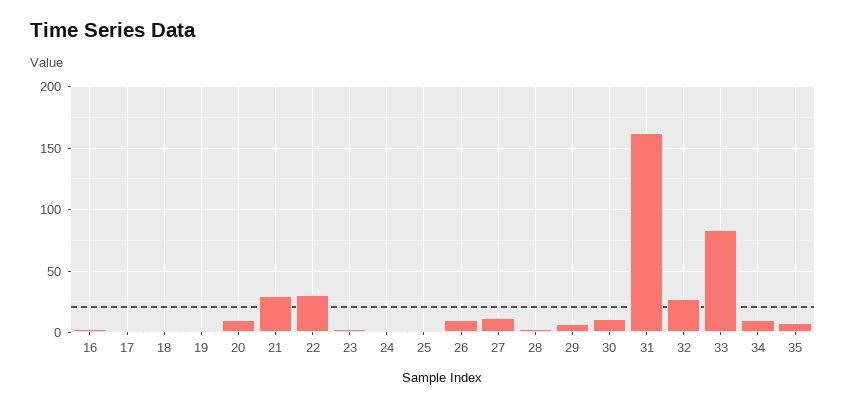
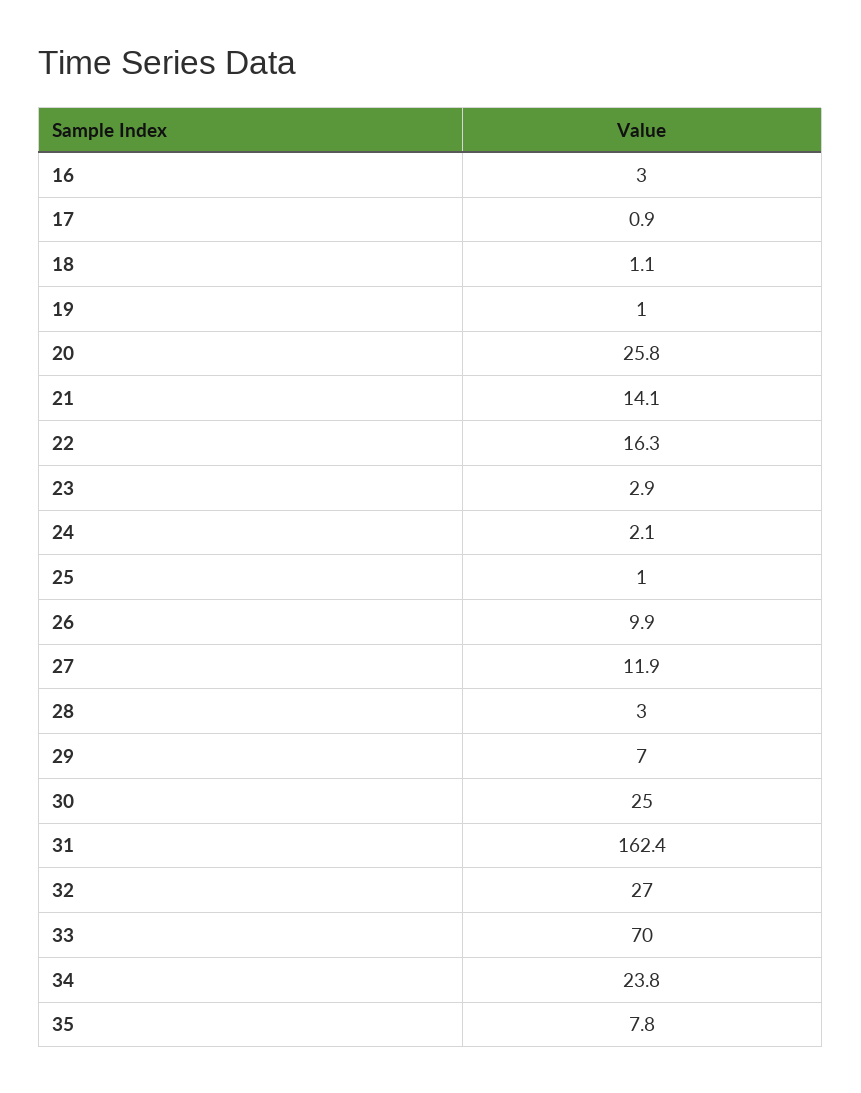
20: 10 -> 25.8
21: 30 -> 14.1
22: 30 -> 16.3
30: 10 -> 25
33: 85 -> 70
34: 10 -> 23.8

